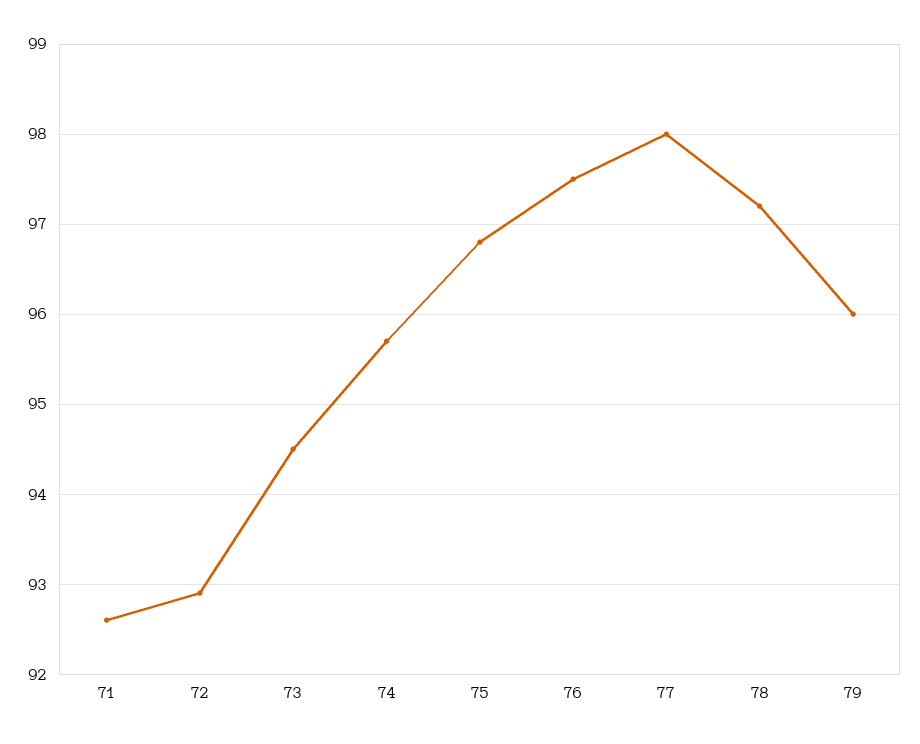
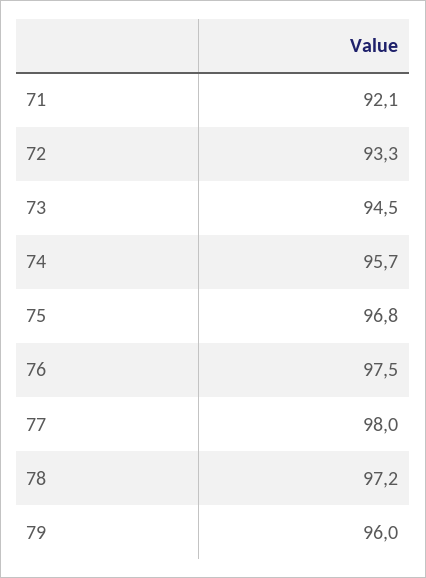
71: 92.6 -> 92.1
72: 92.9 -> 93.3

